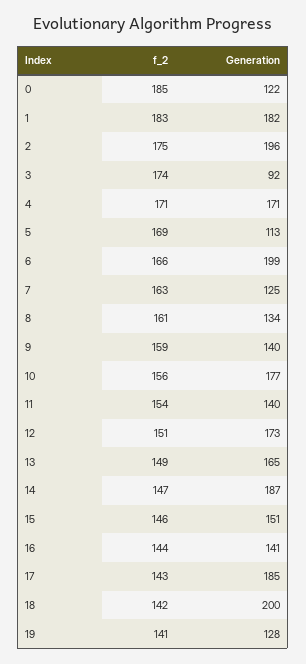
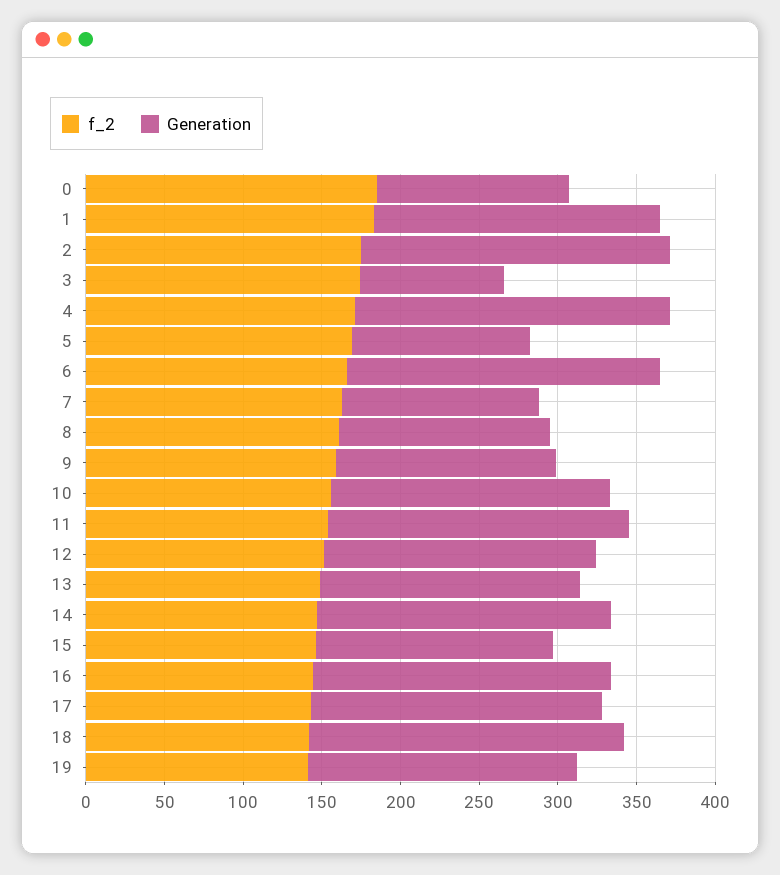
Generation, 4: 171 -> 200
Generation, 11: 140 -> 190
Generation, 16: 141 -> 190
Generation, 19: 128 -> 170

